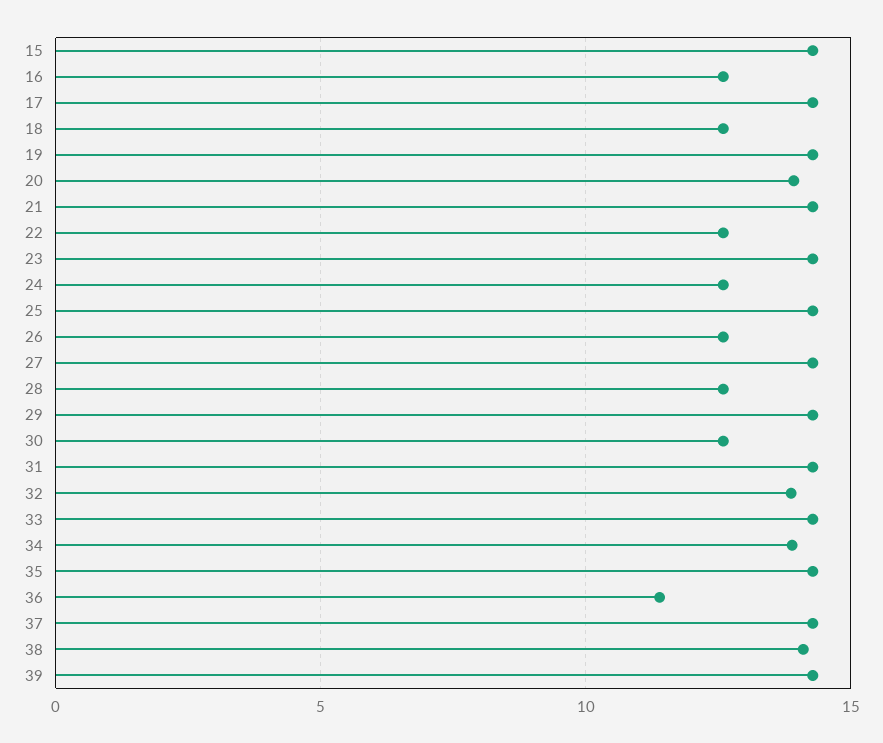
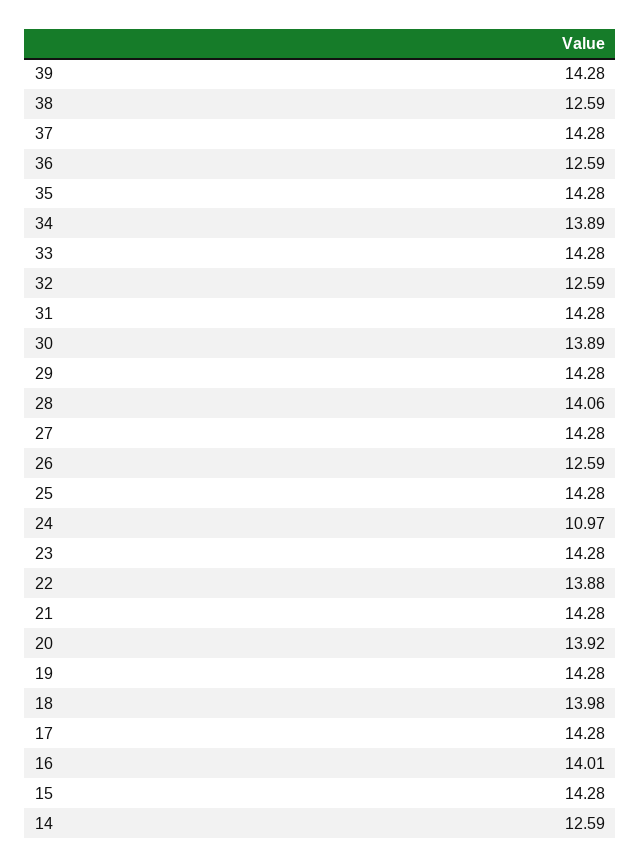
16: 12.5 -> 14.01
18: 12.5 -> 13.98
22: 12.5 -> 13.88
24: 12.5 -> 10.97
28: 12.5 -> 14.06
30: 12.5 -> 13.89
32: 14 -> 12.59
36: 11.5 -> 12.59
38: 14 -> 12.59
14: none -> 12.59

